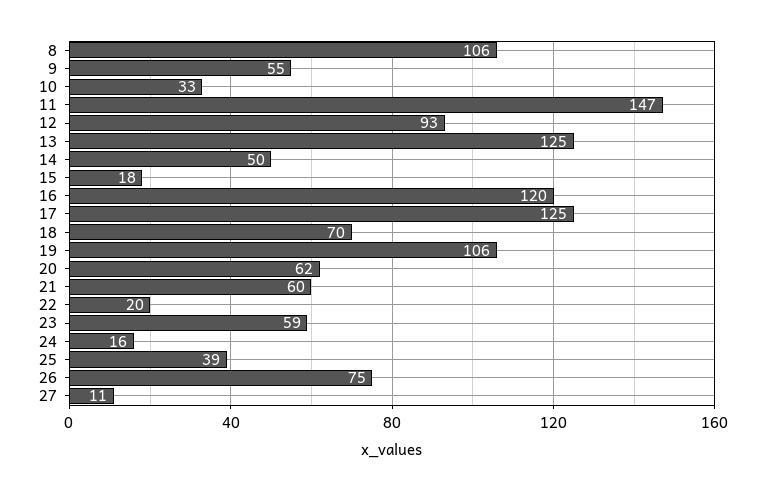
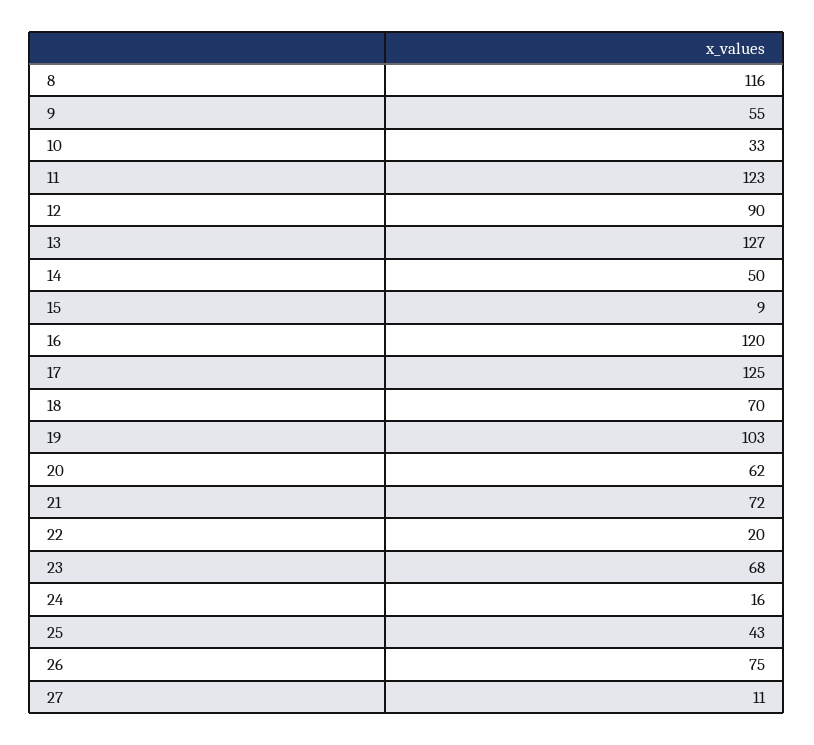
8: 106 -> 116
11: 147 -> 123
12: 93 -> 90
13: 125 -> 127
15: 18 -> 9
19: 106 -> 103
21: 60 -> 72
23: 59 -> 68
25: 39 -> 43

